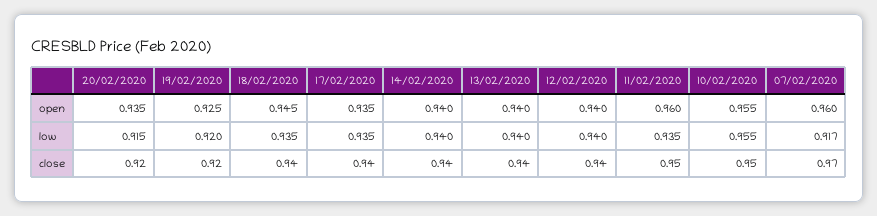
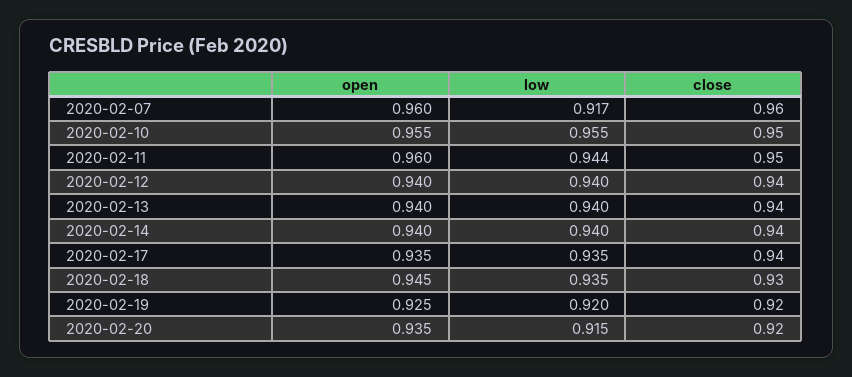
11/02/2020, low: 0.935 -> 0.944
18/02/2020, close: 0.94 -> 0.93
07/02/2020, close: 0.97 -> 0.96

